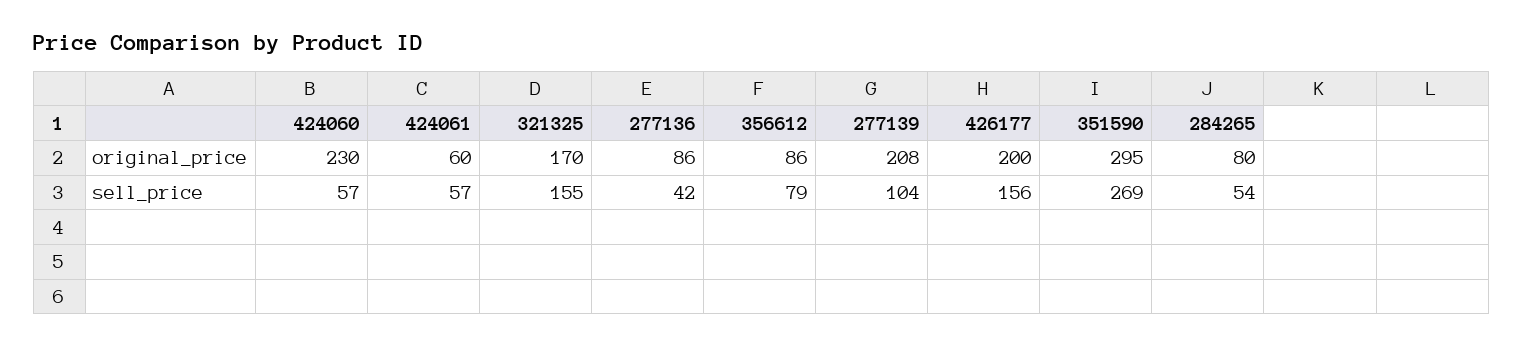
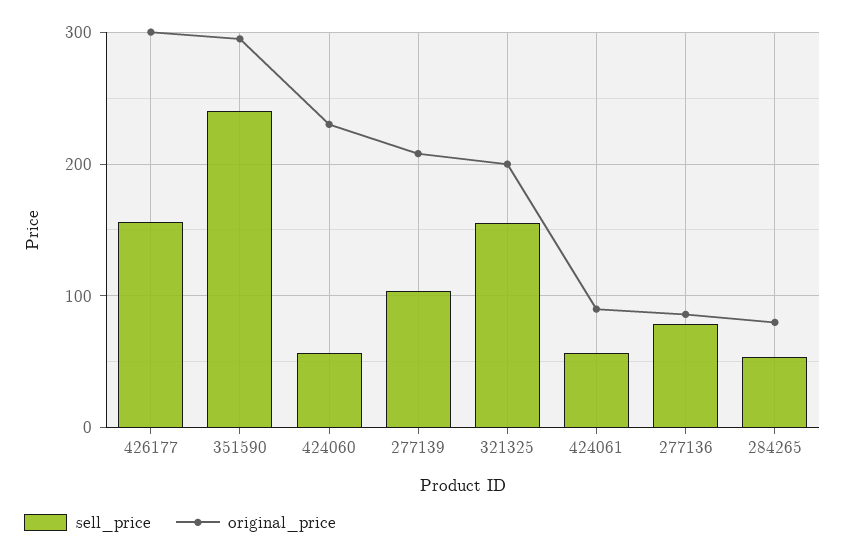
original_price, 424061: 60 -> 90
original_price, 321325: 170 -> 200
original_price, 356612: 86 -> none
original_price, 426177: 200 -> 300
sell_price, 277136: 42 -> 80
sell_price, 356612: 79 -> none
sell_price, 351590: 269 -> 240

